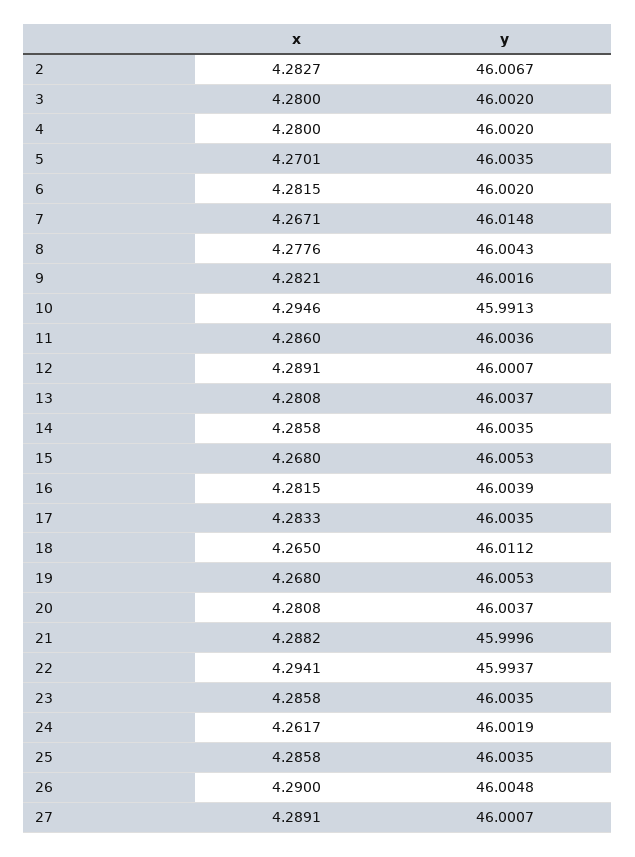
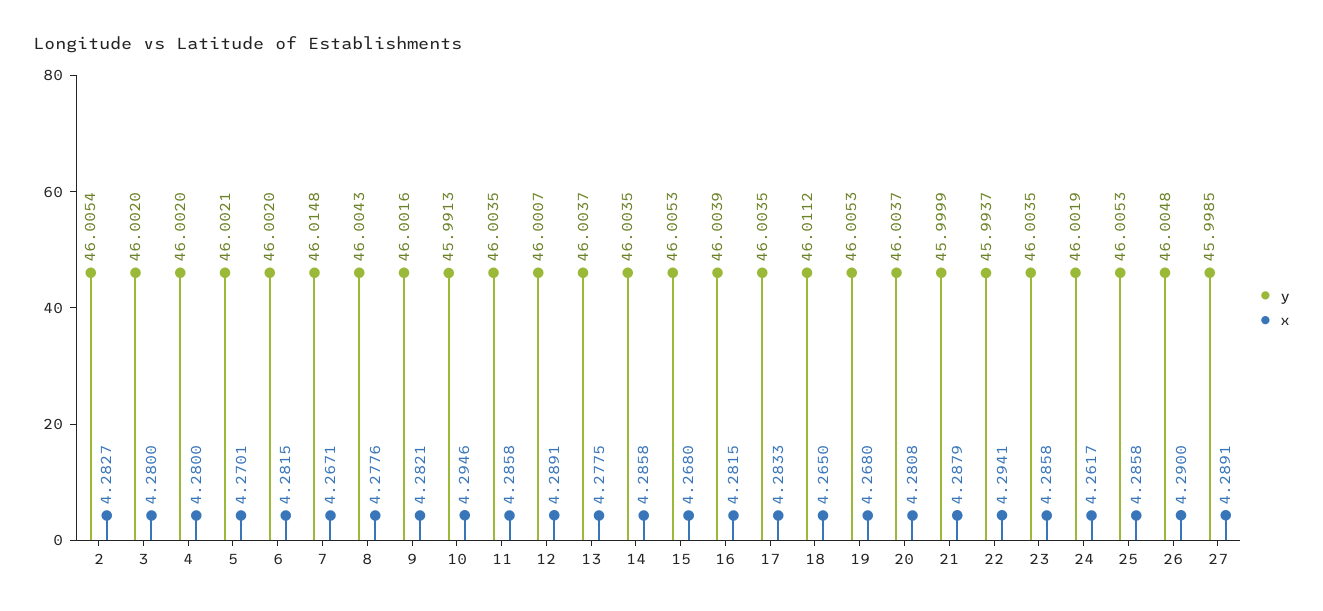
y, 2: 46.0067 -> 46.0054
y, 5: 46.0035 -> 46.0021
x, 11: 4.286 -> 4.2858
y, 11: 46.0036 -> 46.0035
x, 13: 4.2808 -> 4.2775
x, 21: 4.2882 -> 4.2879
y, 21: 45.9996 -> 45.9999
y, 25: 46.0035 -> 46.0053
y, 27: 46.0007 -> 45.9985

